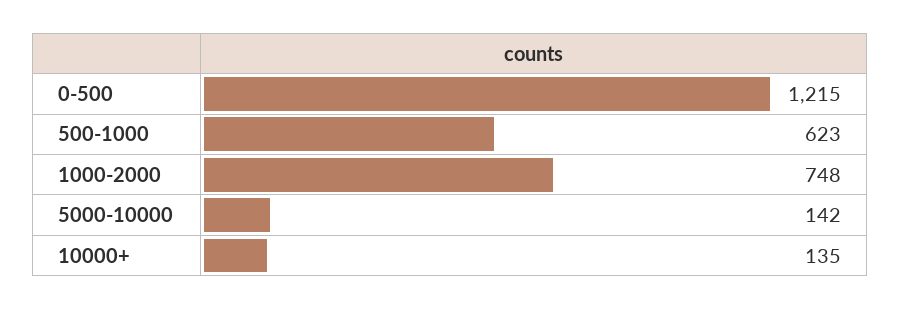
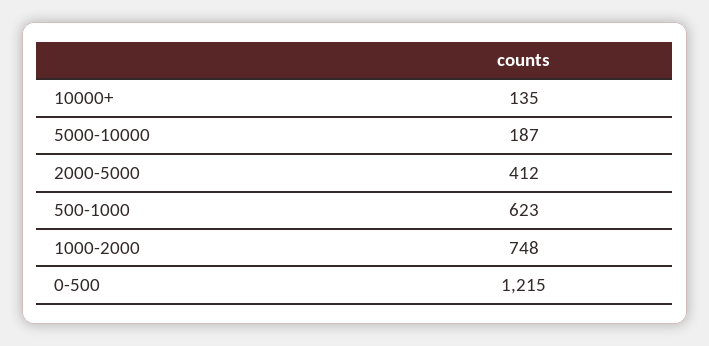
5000-10000: 142 -> 187
2000-5000: none -> 412

